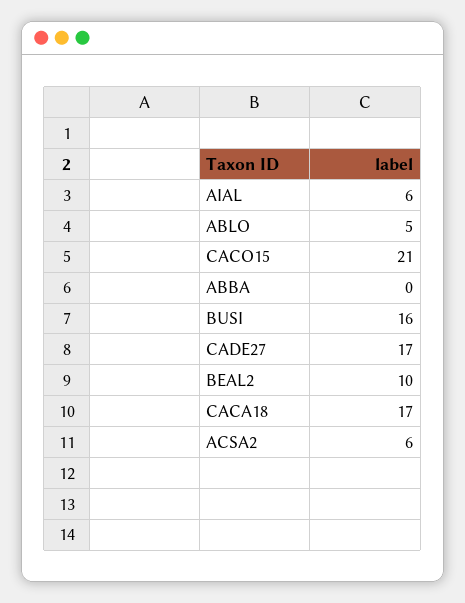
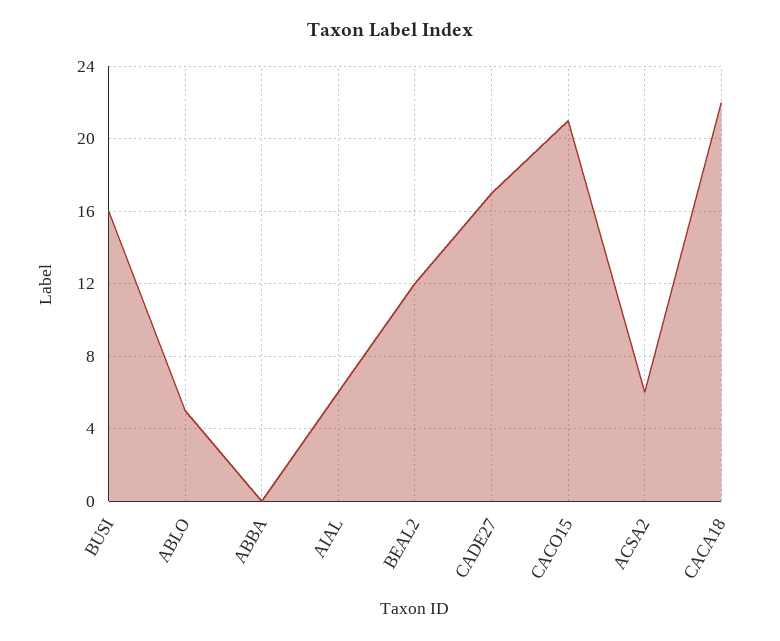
BEAL2: 10 -> 12
CACA18: 17 -> 22

